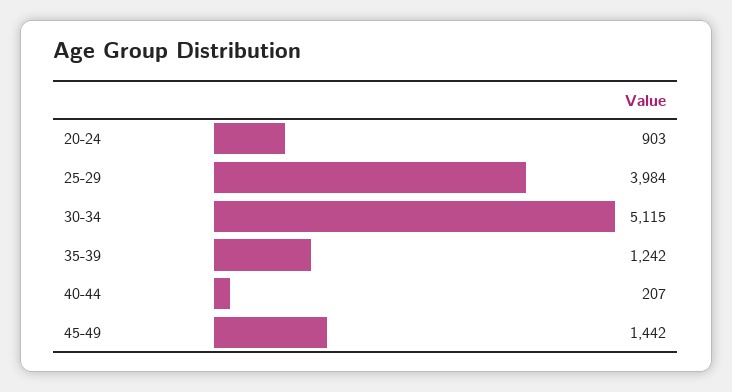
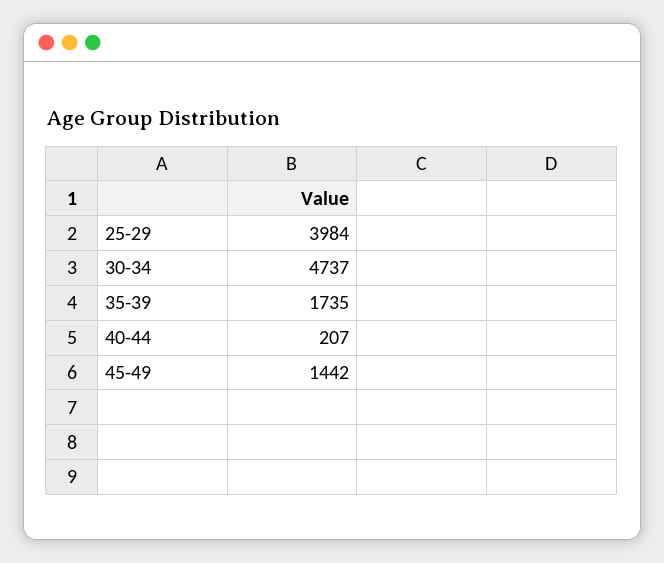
20-24: 903 -> none
30-34: 5115 -> 4737
35-39: 1242 -> 1735

